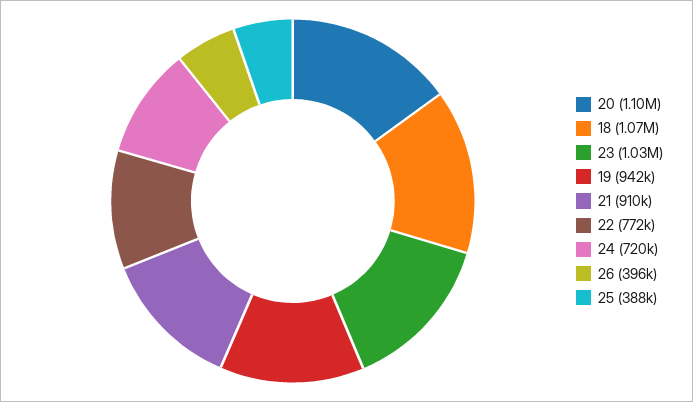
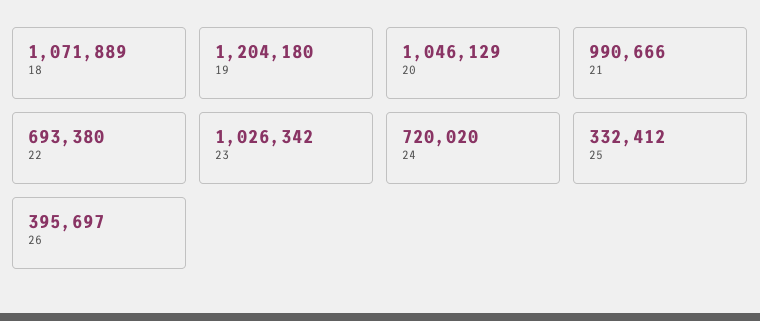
20: 1100000 -> 1046129
19: 942000 -> 1204180
21: 910000 -> 990666
22: 772000 -> 693380
25: 388000 -> 332412

